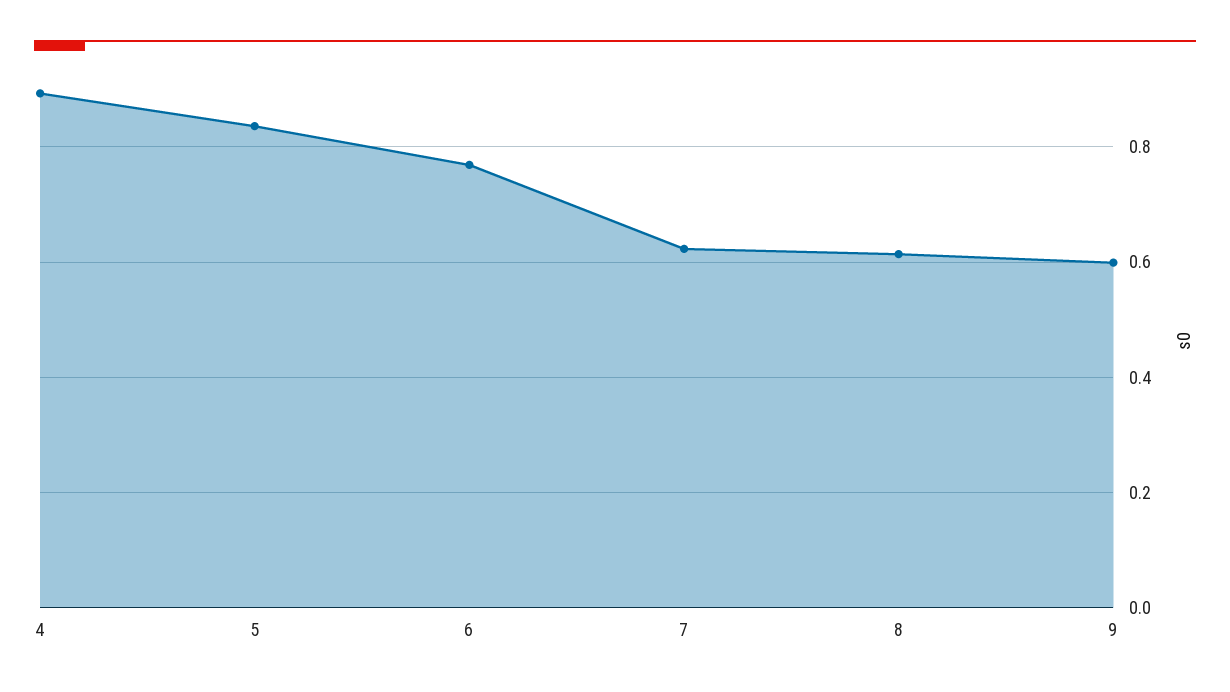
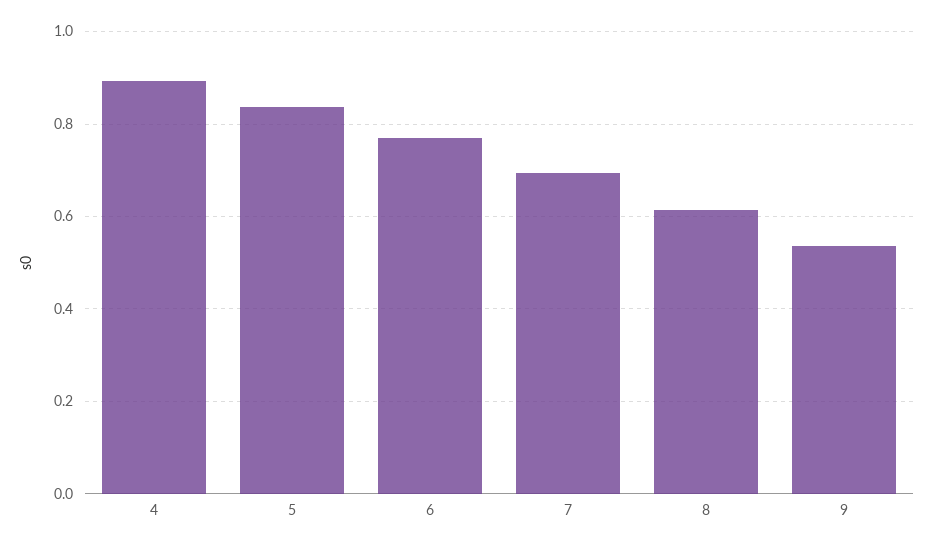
7: 0.62 -> 0.7
9: 0.6 -> 0.54

